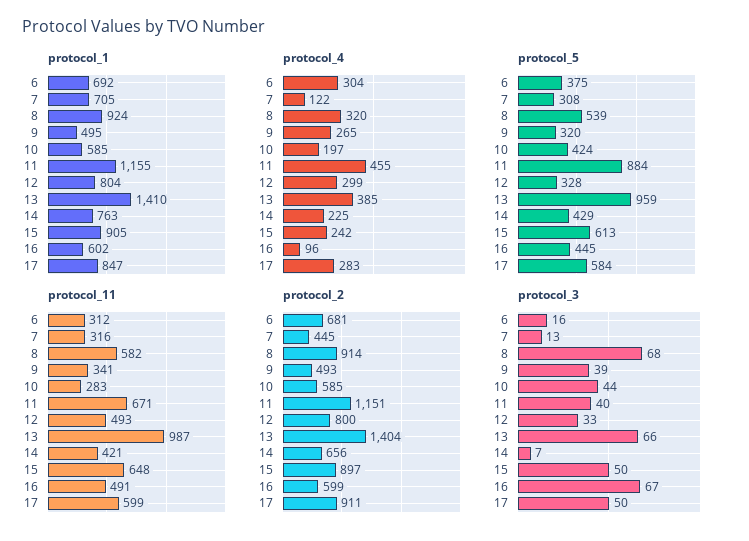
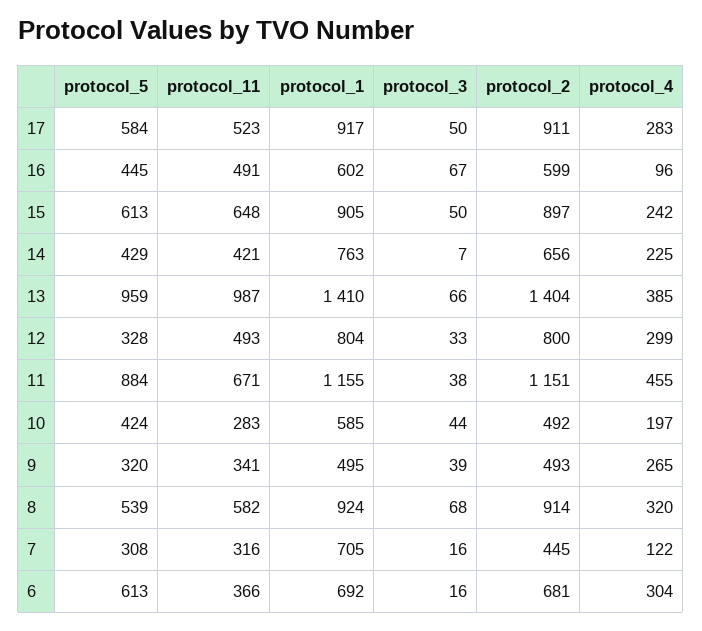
protocol_1, 17: 847 -> 917
protocol_5, 6: 375 -> 613
protocol_11, 6: 312 -> 366
protocol_11, 17: 599 -> 523
protocol_2, 10: 585 -> 492
protocol_3, 7: 13 -> 16
protocol_3, 11: 40 -> 38

